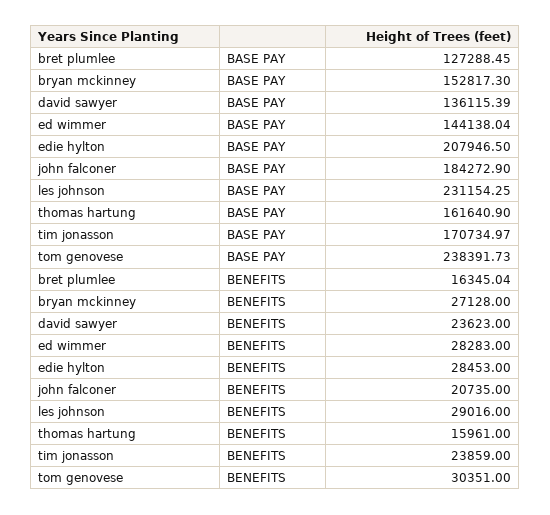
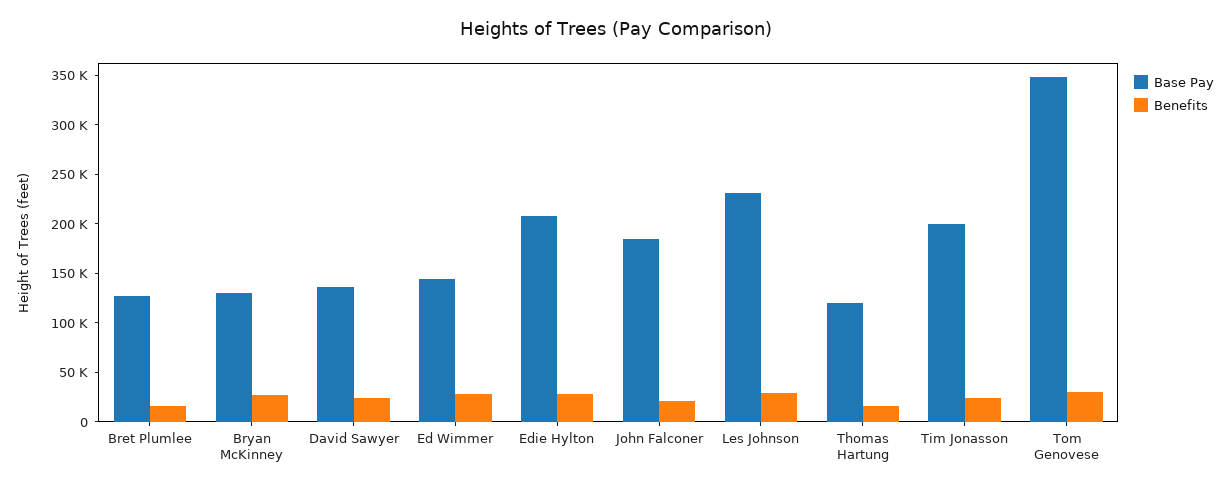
BASE PAY, bryan mckinney: 152817.3 -> 130000
BASE PAY, thomas hartung: 161640.9 -> 120000
BASE PAY, tim jonasson: 170734.97 -> 200000
BASE PAY, tom genovese: 238391.73 -> 350000

